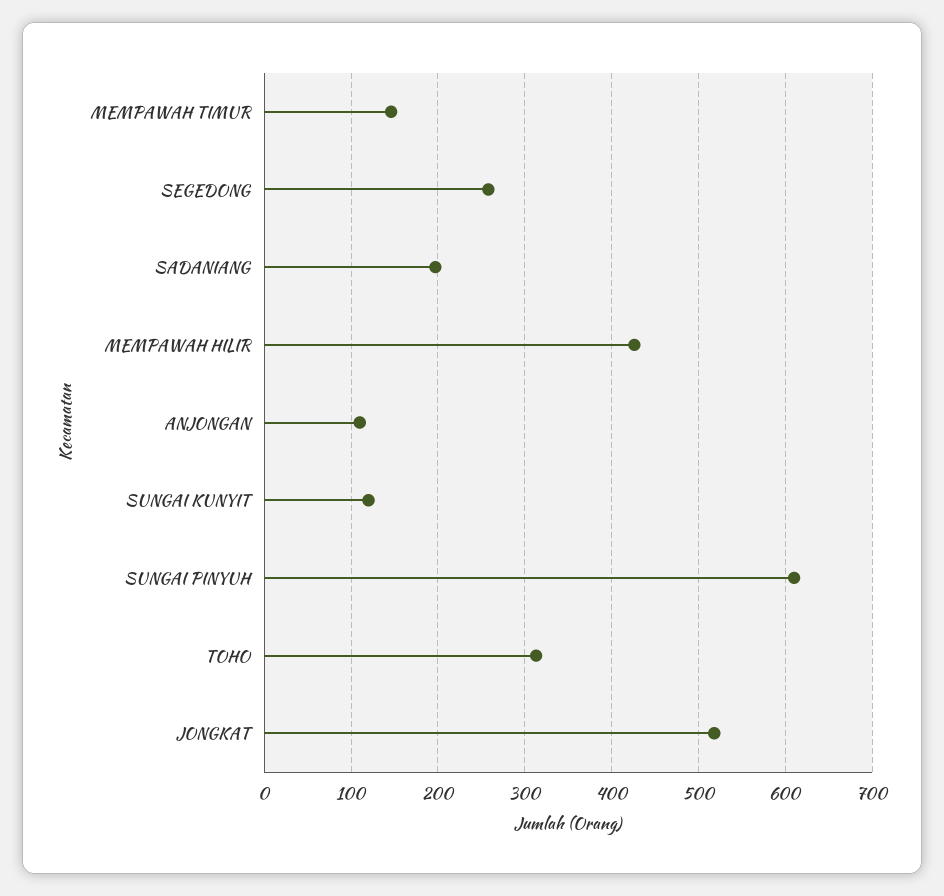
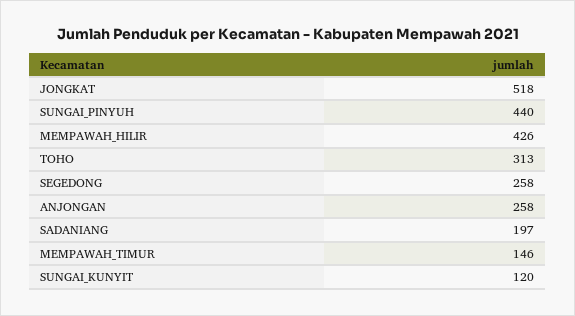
ANJONGAN: 110 -> 258
SUNGAI PINYUH: 610 -> 440

